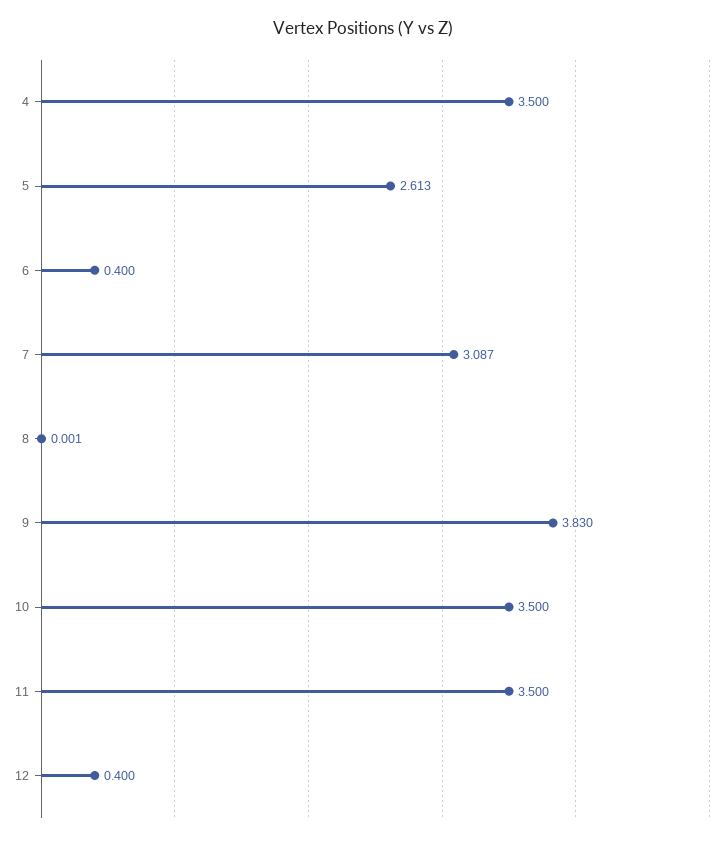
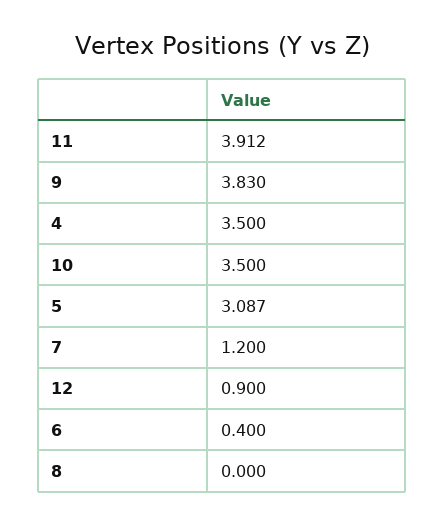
5: 2.613 -> 3.087
7: 3.087 -> 1.2
8: 0.001 -> 0
11: 3.5 -> 3.912
12: 0.4 -> 0.9

